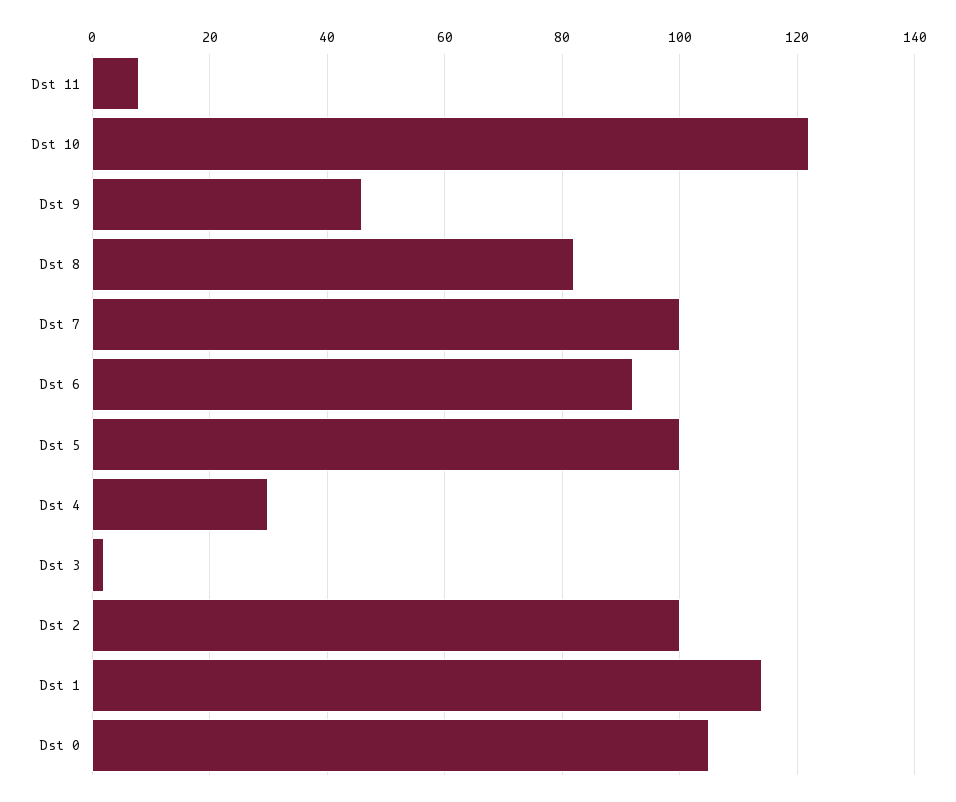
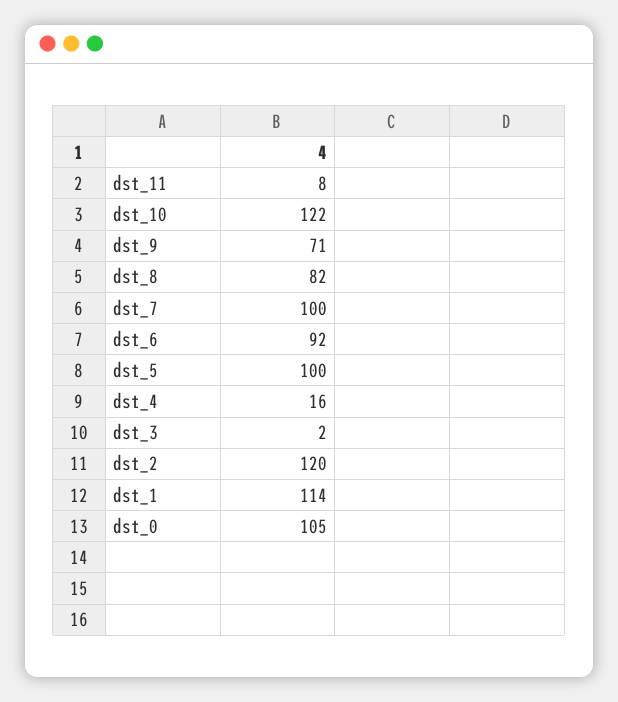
Dst 9: 45 -> 71
Dst 4: 30 -> 16
Dst 2: 100 -> 120

